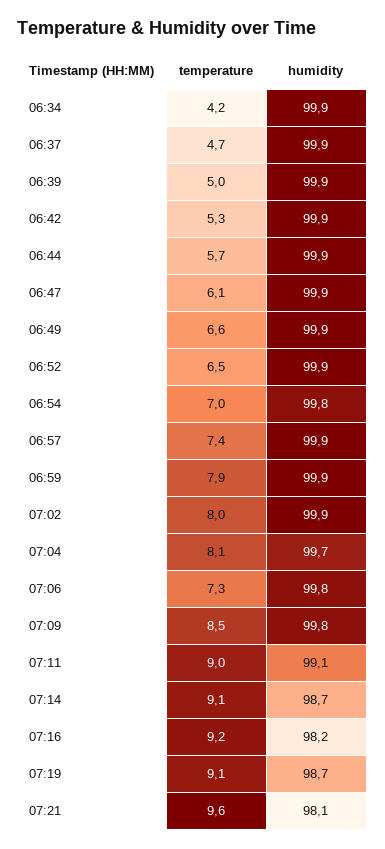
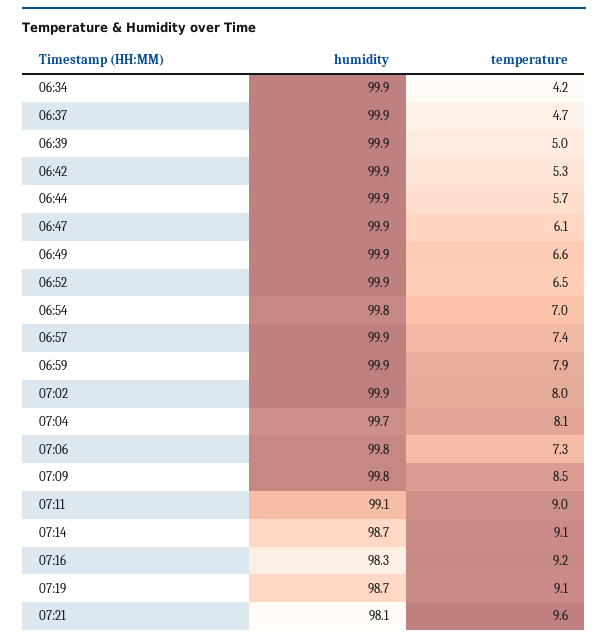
humidity, 07:16: 98.2 -> 98.3

